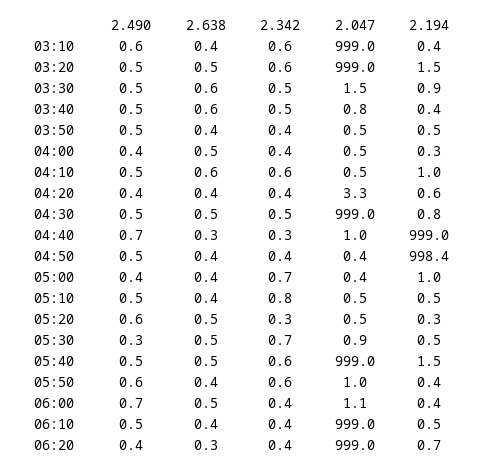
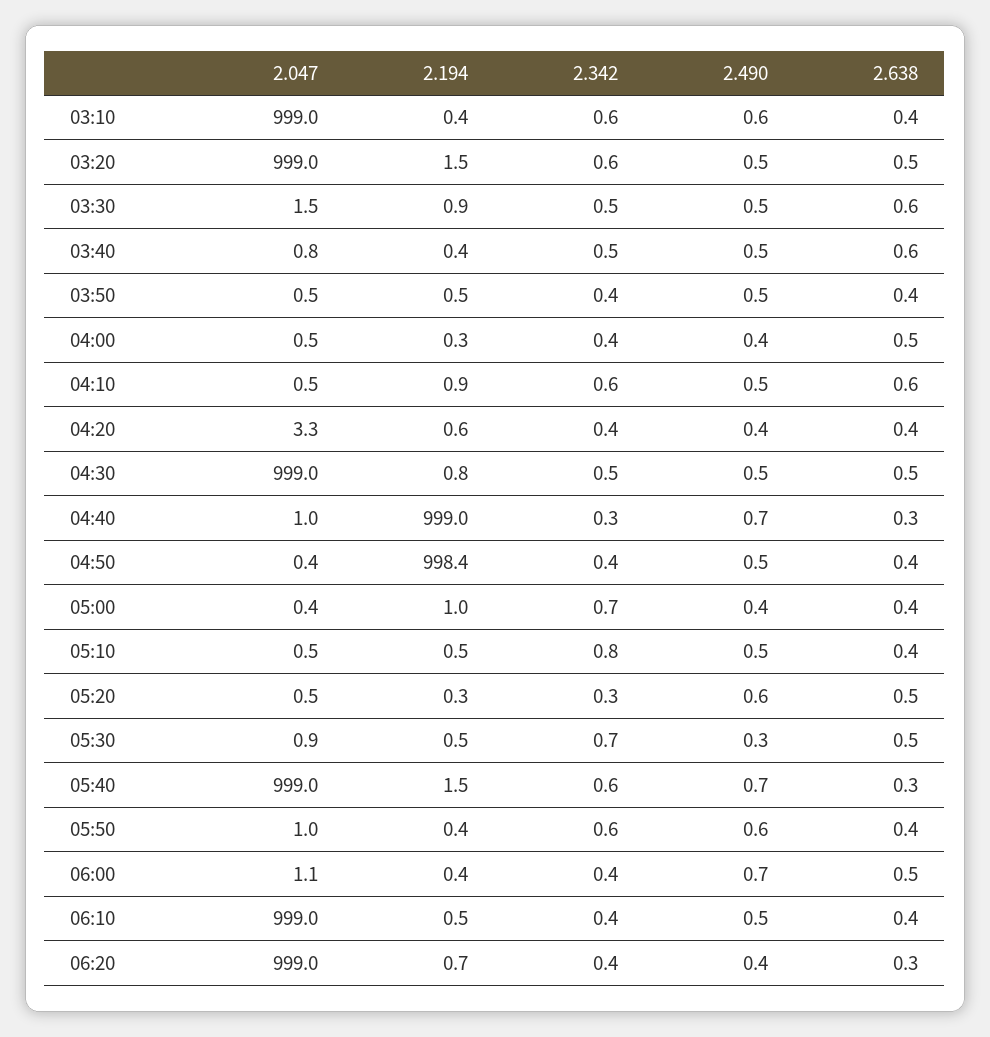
2.194, 04:10: 1 -> 0.9
2.490, 05:40: 0.5 -> 0.7
2.638, 05:40: 0.5 -> 0.3

